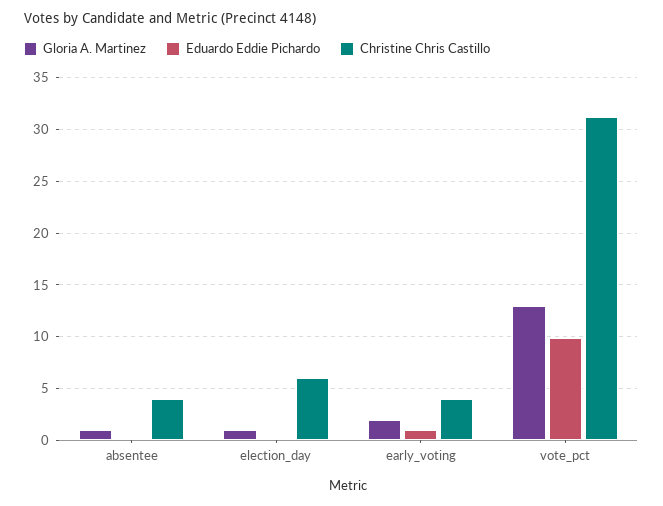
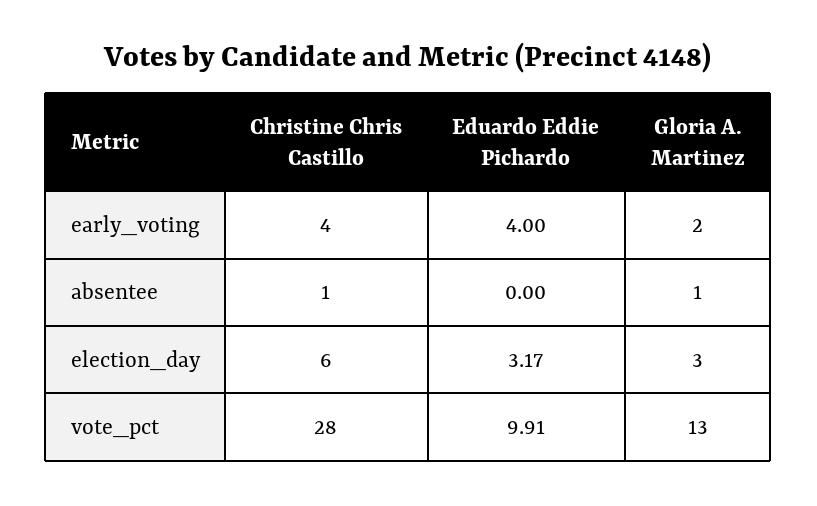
Christine Chris Castillo, absentee: 4 -> 1
Gloria A. Martinez, election_day: 1 -> 3
Eduardo Eddie Pichardo, election_day: 0 -> 3.17
Eduardo Eddie Pichardo, early_voting: 1 -> 4
Christine Chris Castillo, vote_pct: 31 -> 28

